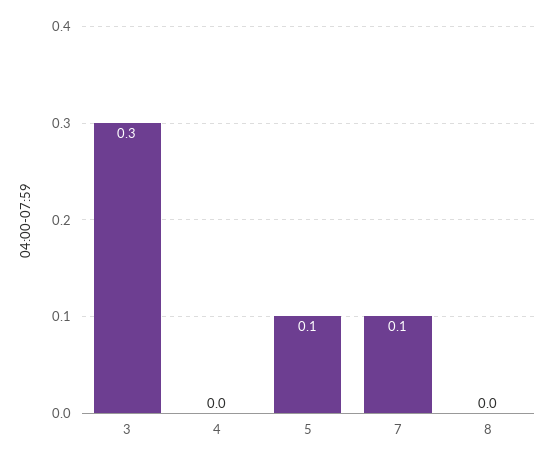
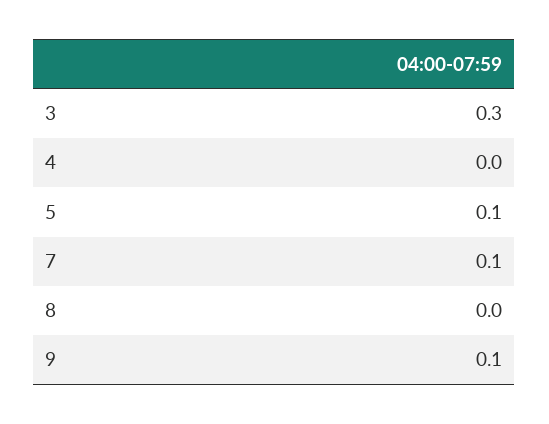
9: none -> 0.1

